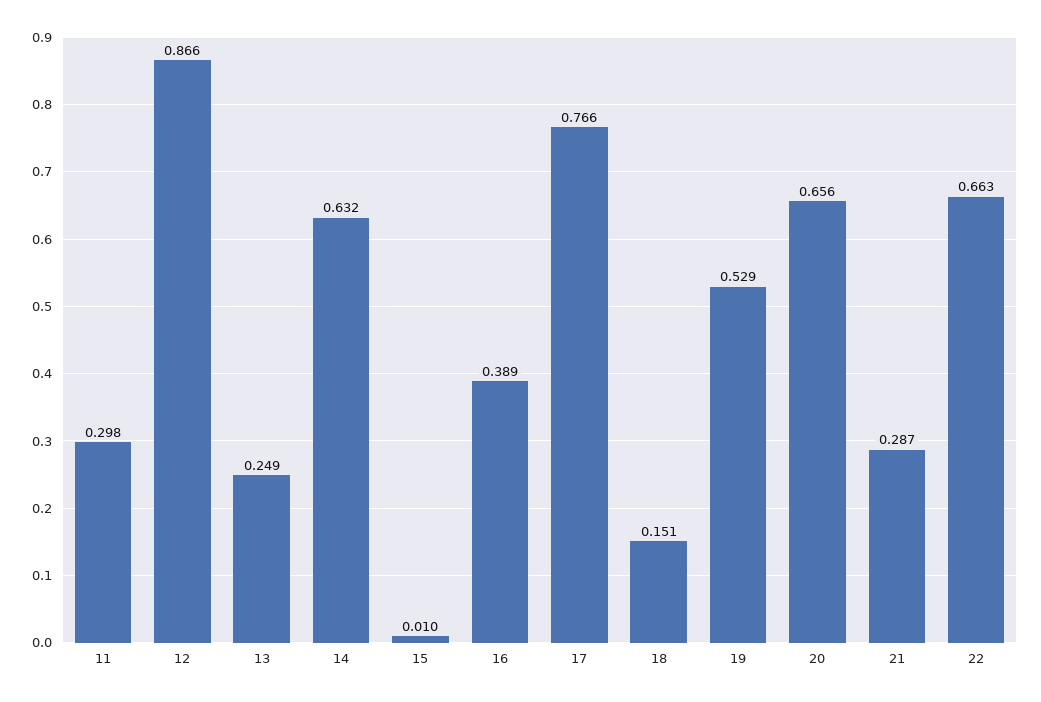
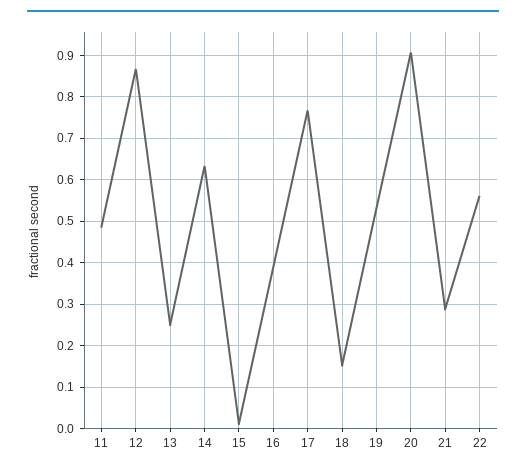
11: 0.298 -> 0.48
20: 0.656 -> 0.9
22: 0.663 -> 0.56

